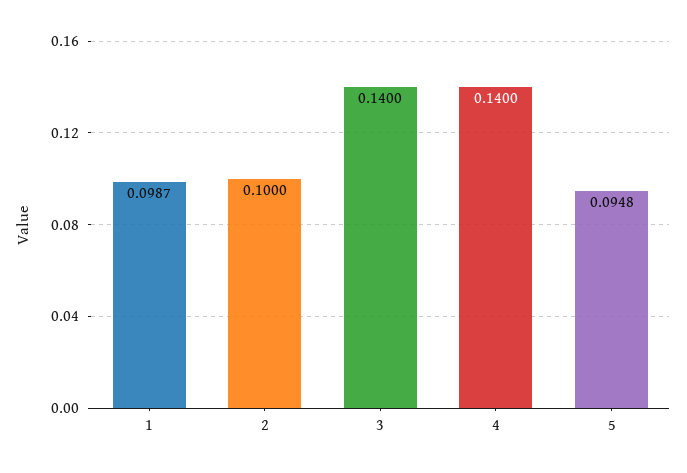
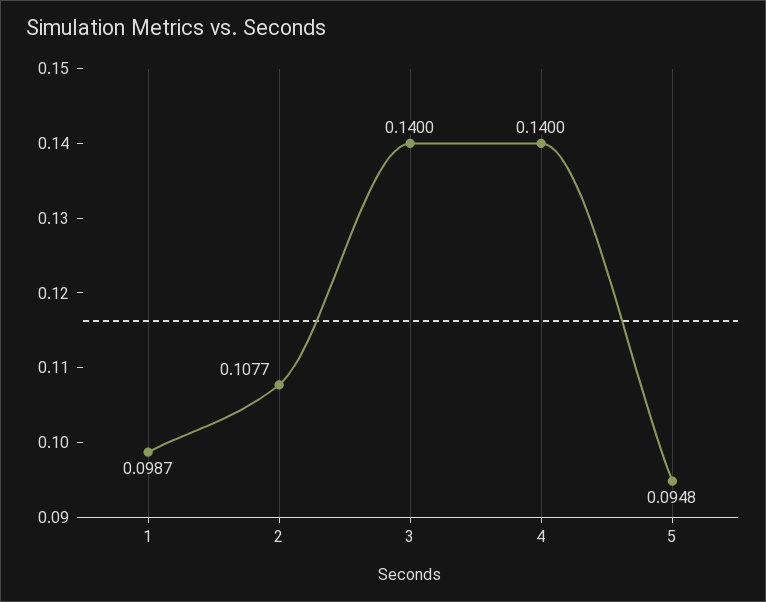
2: 0.1 -> 0.1077

